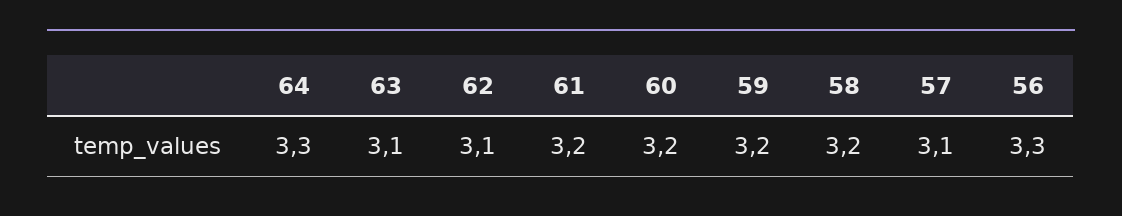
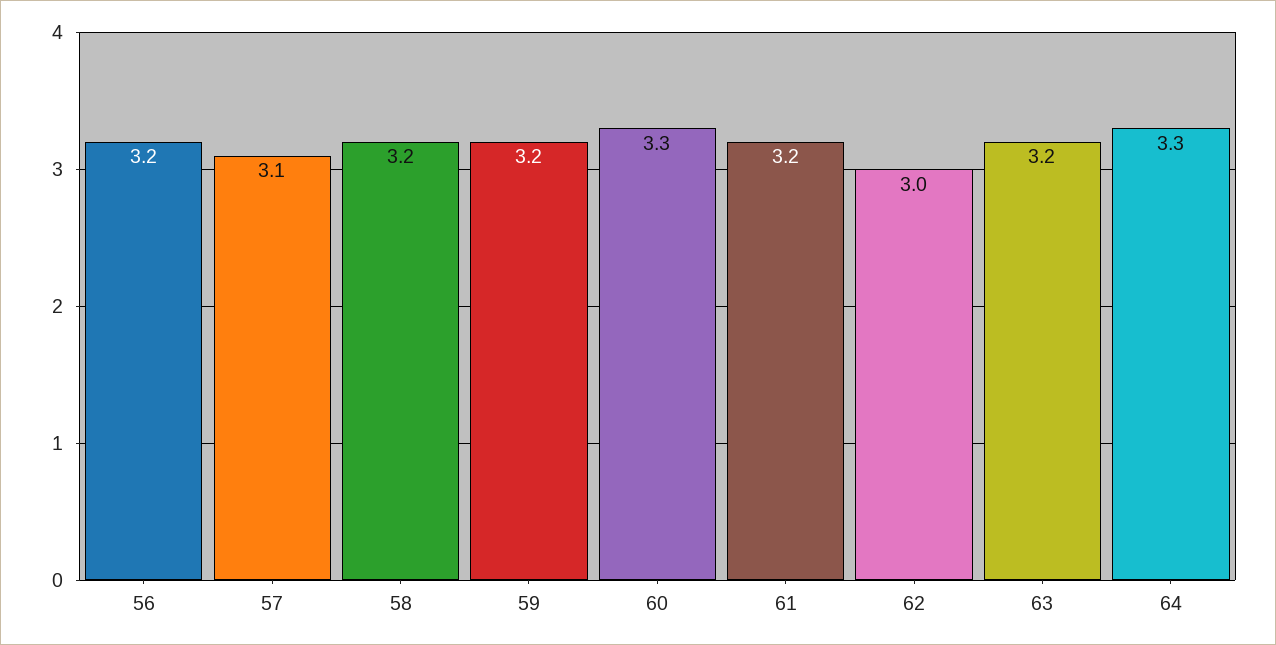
63: 3.1 -> 3.2
62: 3.1 -> 3
60: 3.2 -> 3.3
56: 3.3 -> 3.2

